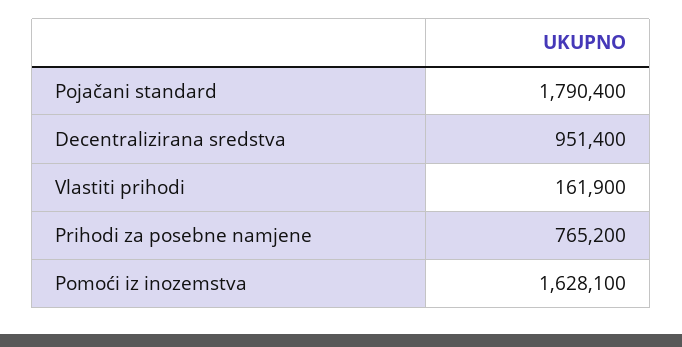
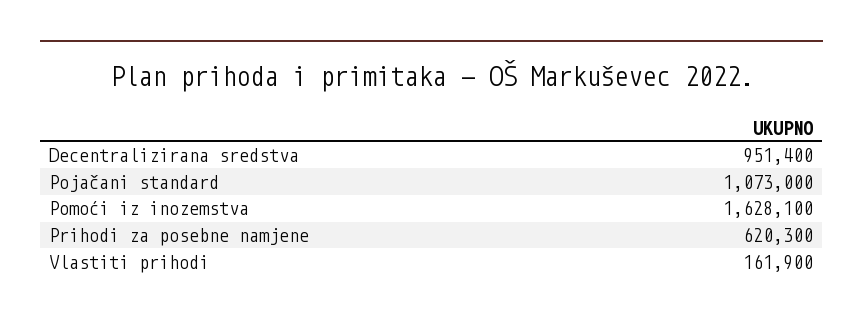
Pojačani standard: 1790400 -> 1073000
Prihodi za posebne namjene: 765200 -> 620300

